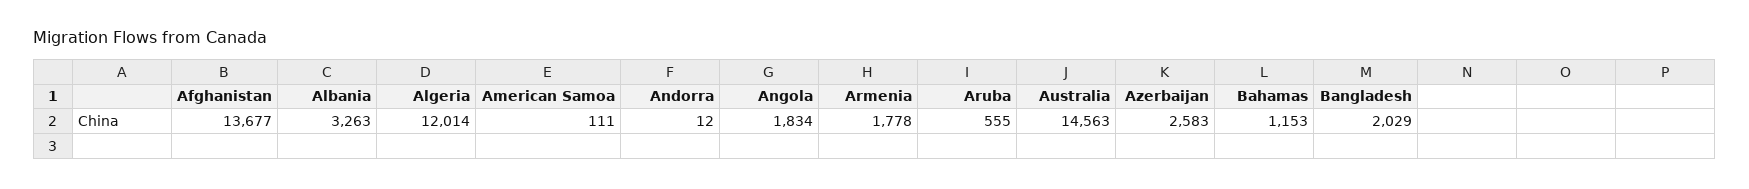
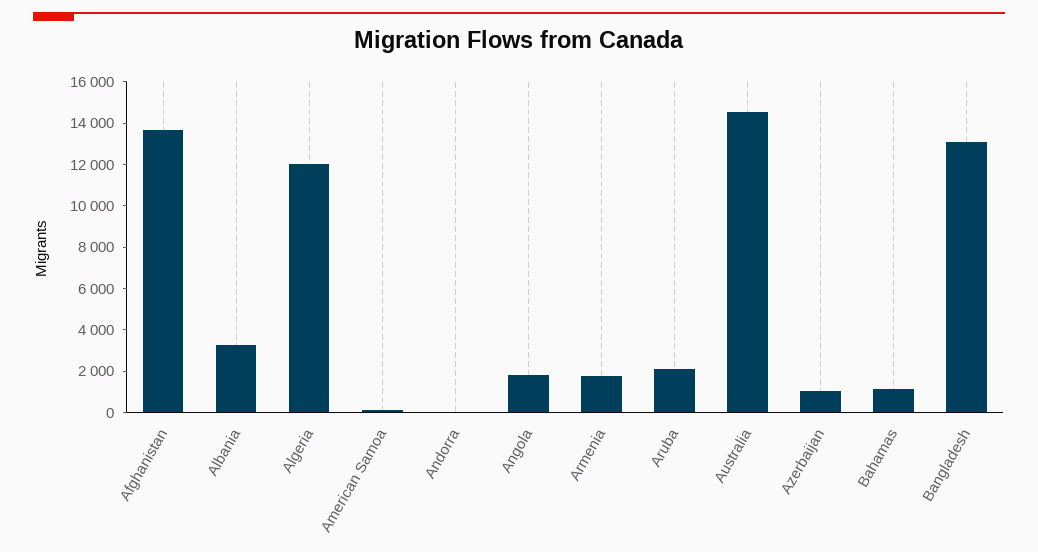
Aruba: 555 -> 2000
Azerbaijan: 2583 -> 1000
Bangladesh: 2029 -> 13000

